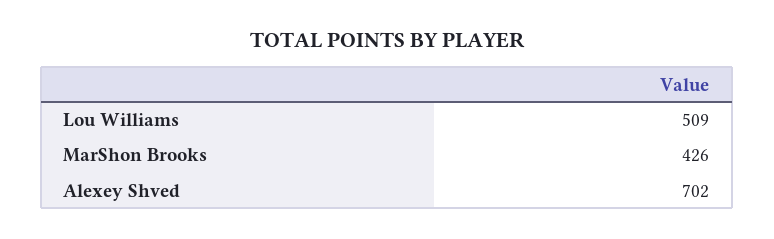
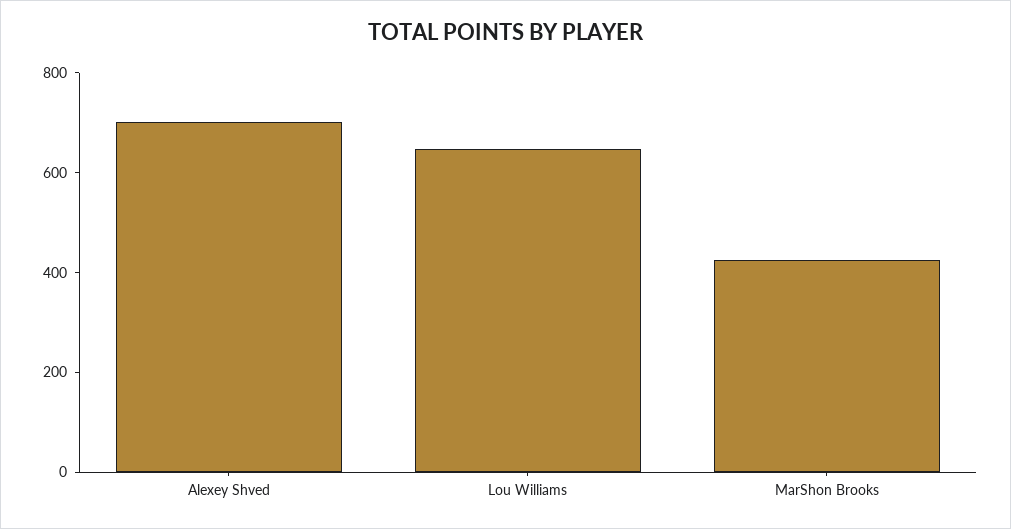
Lou Williams: 509 -> 650

